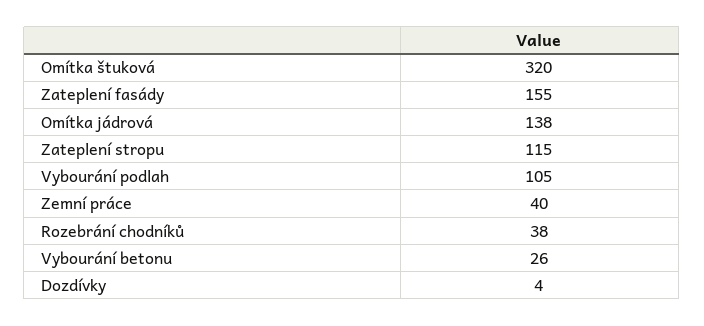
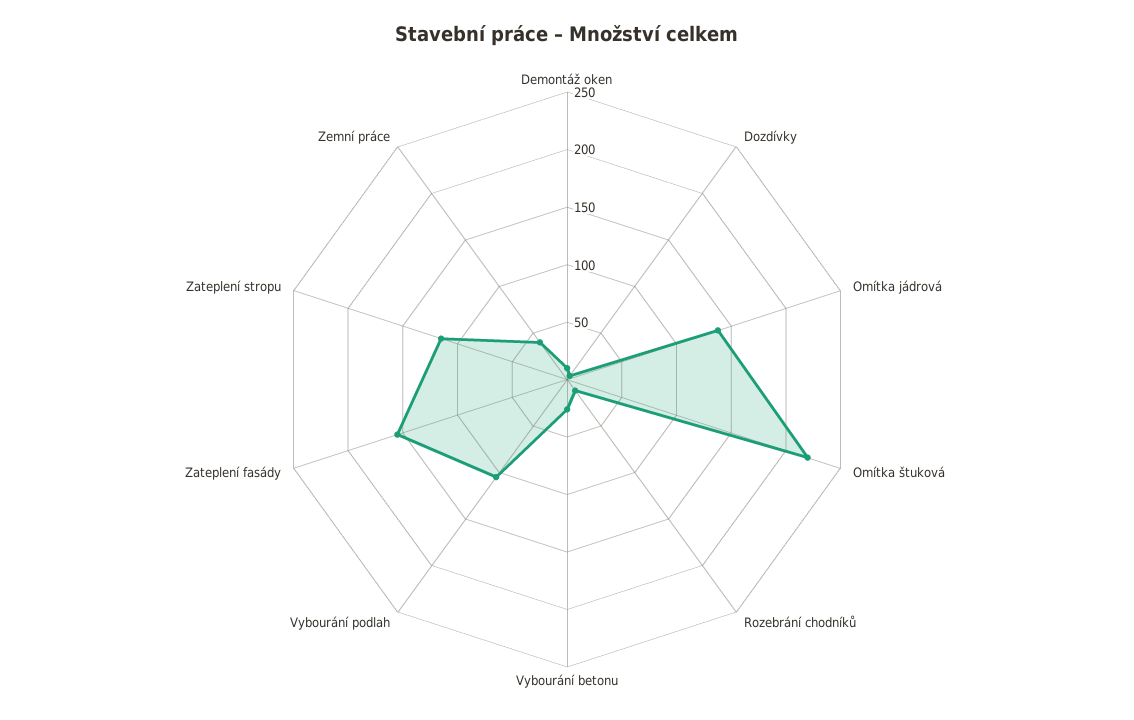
Omítka štuková: 320 -> 220
Rozebrání chodníků: 38 -> 10
Demontáž oken: none -> 10

